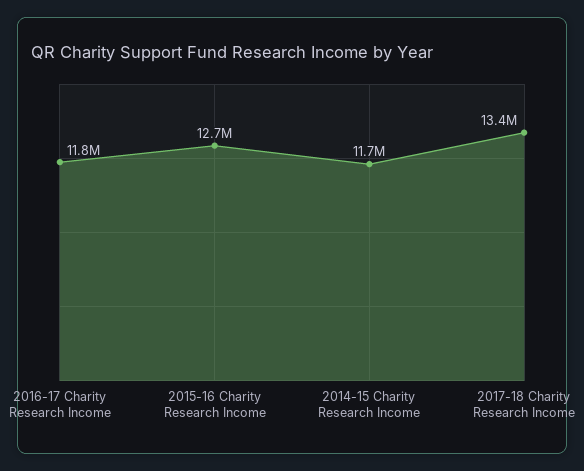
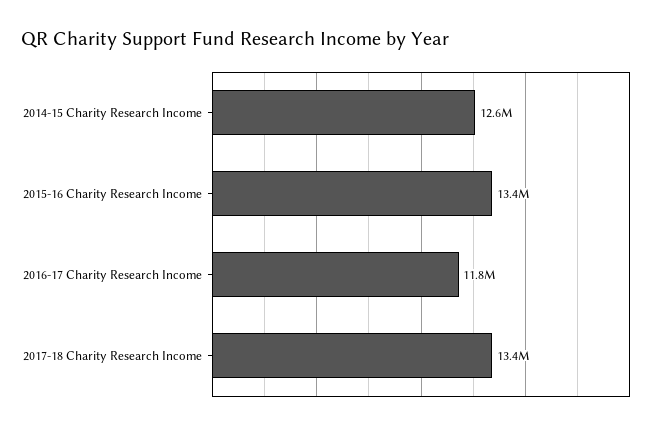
2015-16 Charity Research Income: 12700000 -> 13400000
2014-15 Charity Research Income: 11700000 -> 12600000

